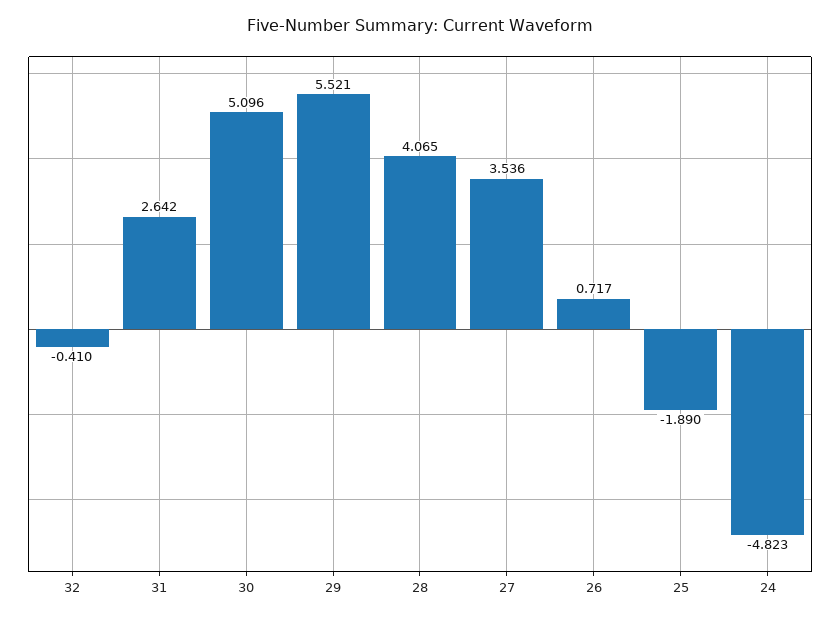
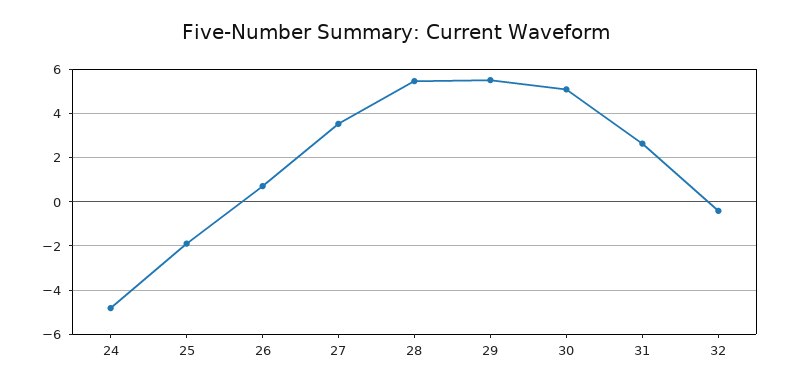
28: 4.065 -> 5.5

